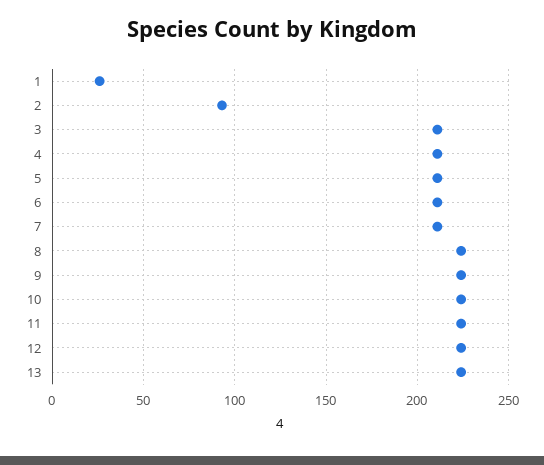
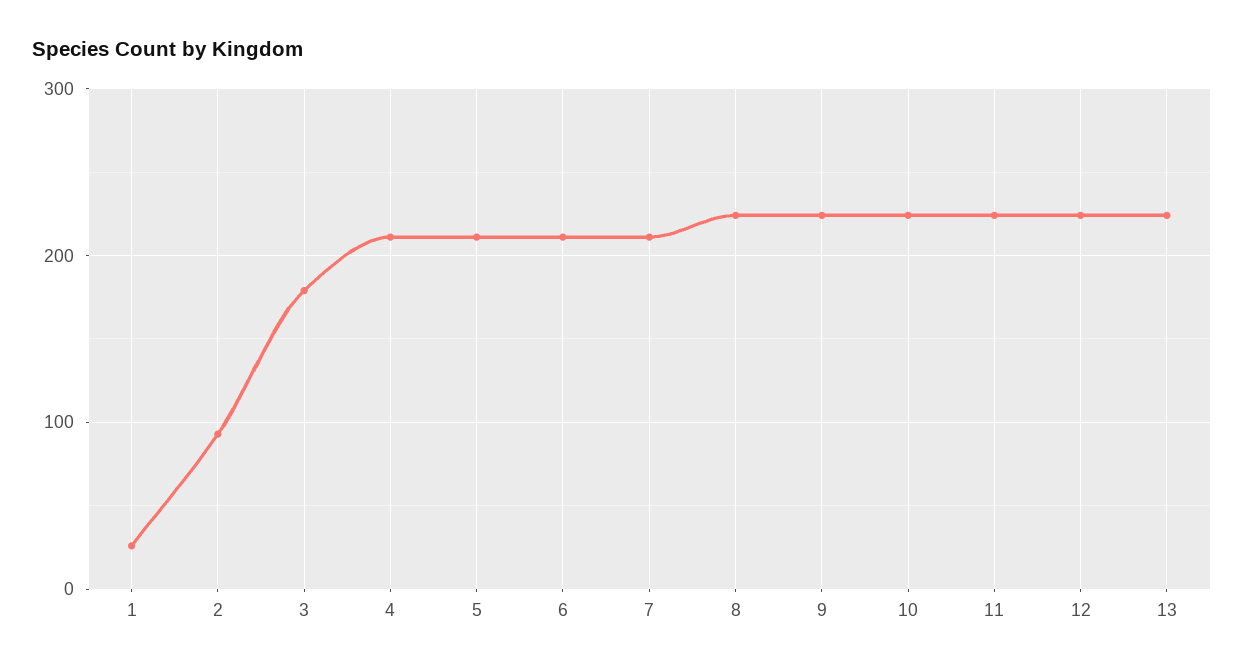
3: 210 -> 180

